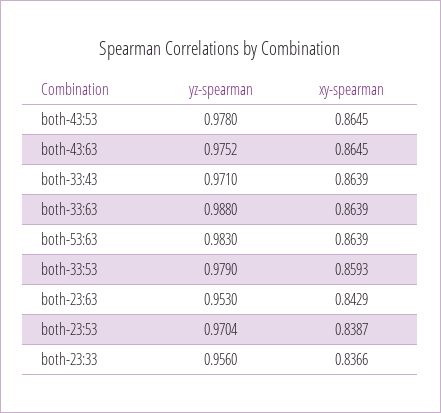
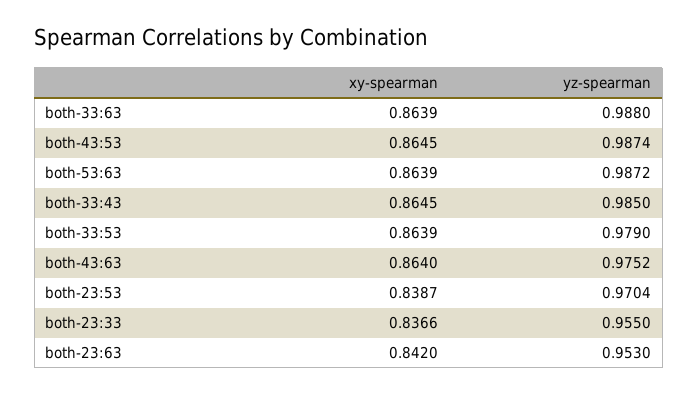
yz-spearman, both-43:53: 0.978 -> 0.9874
xy-spearman, both-43:63: 0.8645 -> 0.864
yz-spearman, both-33:43: 0.971 -> 0.985
xy-spearman, both-33:43: 0.8639 -> 0.8645
yz-spearman, both-53:63: 0.983 -> 0.9872
xy-spearman, both-33:53: 0.8593 -> 0.8639
xy-spearman, both-23:63: 0.8429 -> 0.842
yz-spearman, both-23:33: 0.956 -> 0.955

